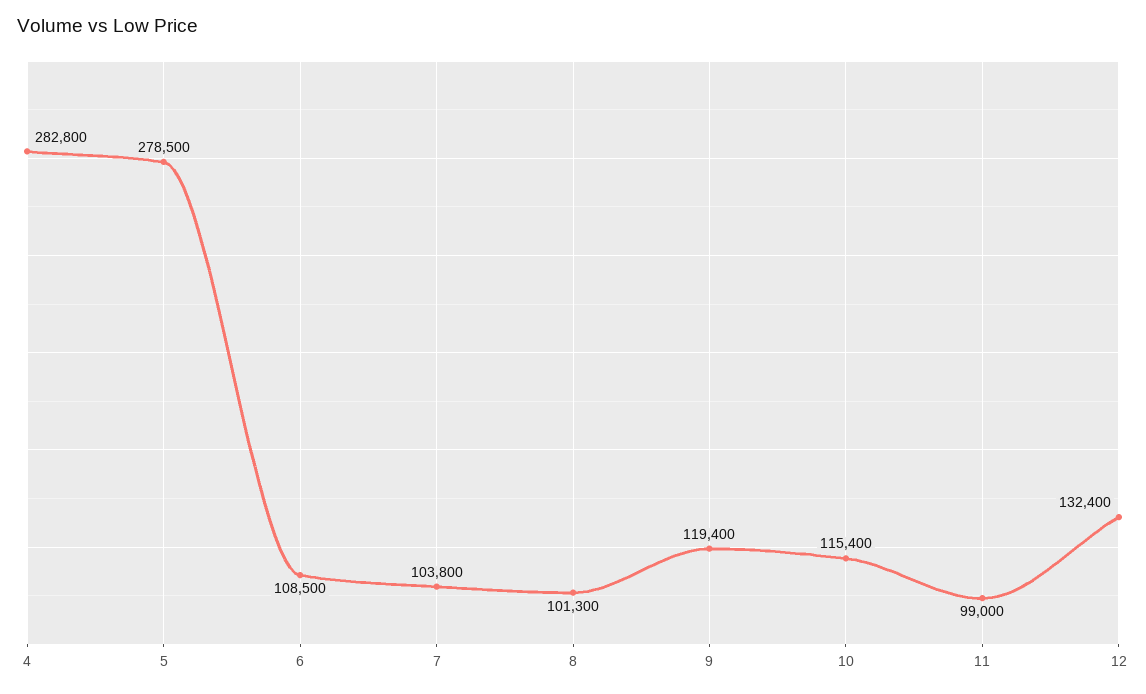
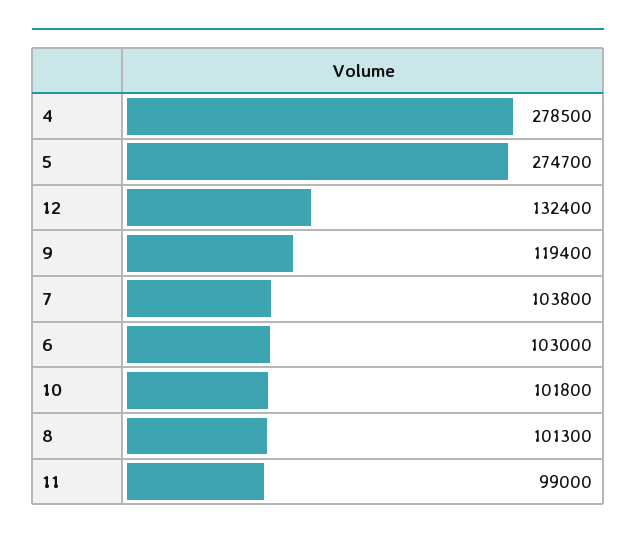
4: 282800 -> 278500
5: 278500 -> 274700
6: 108500 -> 103000
10: 115400 -> 101800

